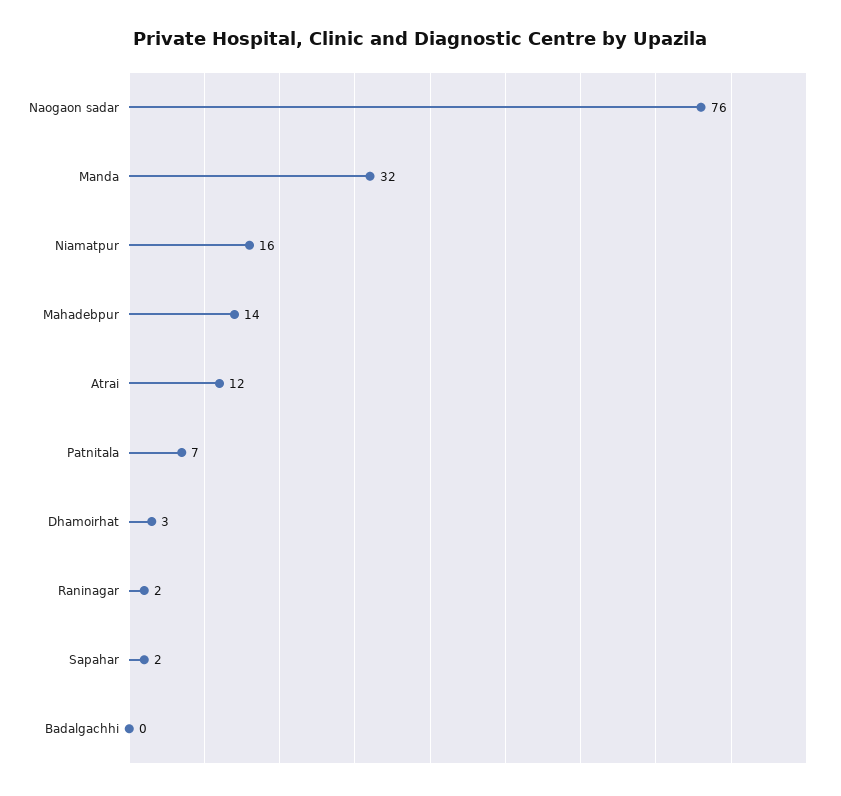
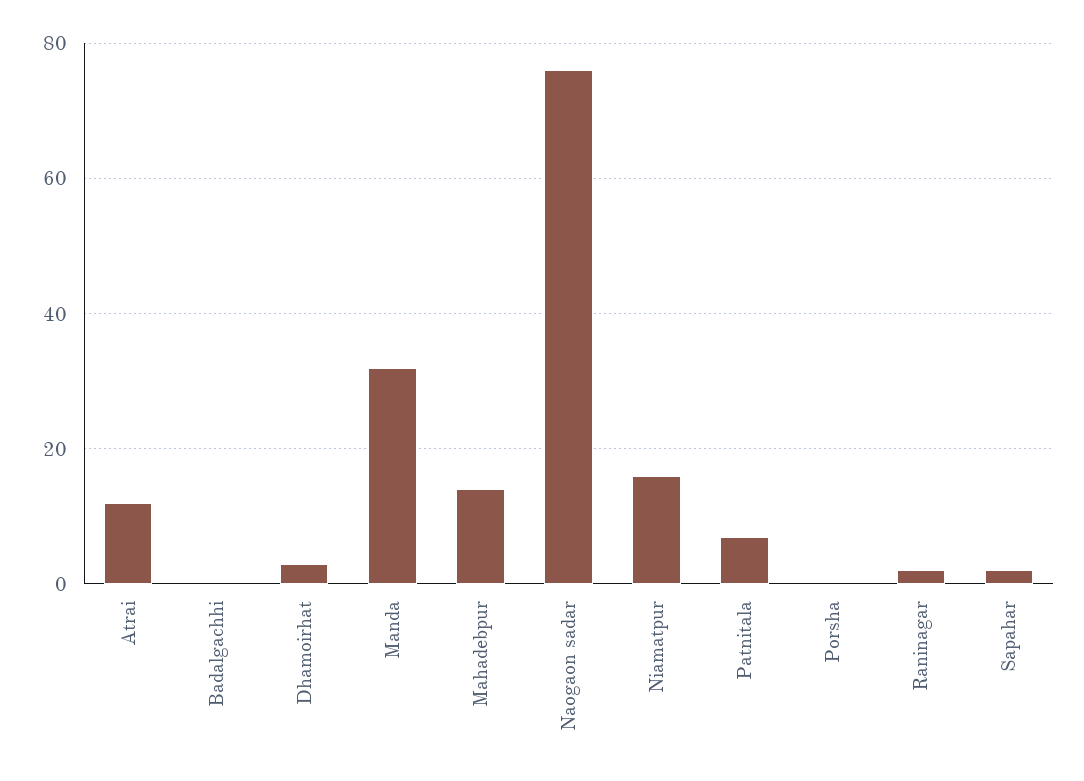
Porsha: none -> 0

